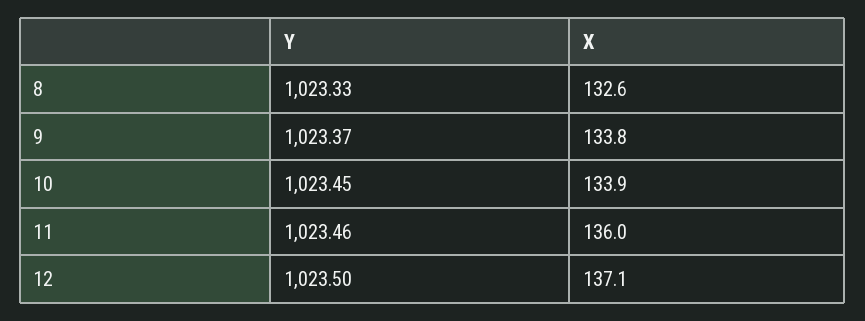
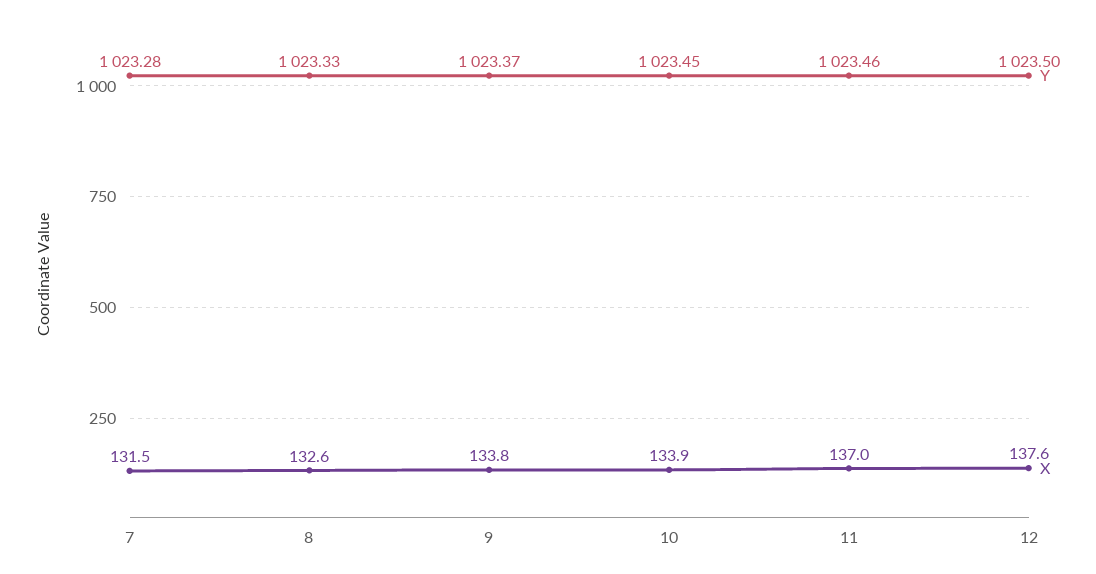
X, 11: 136 -> 137
X, 12: 137.1 -> 137.6
Y, 7: none -> 1023.28
X, 7: none -> 131.5

